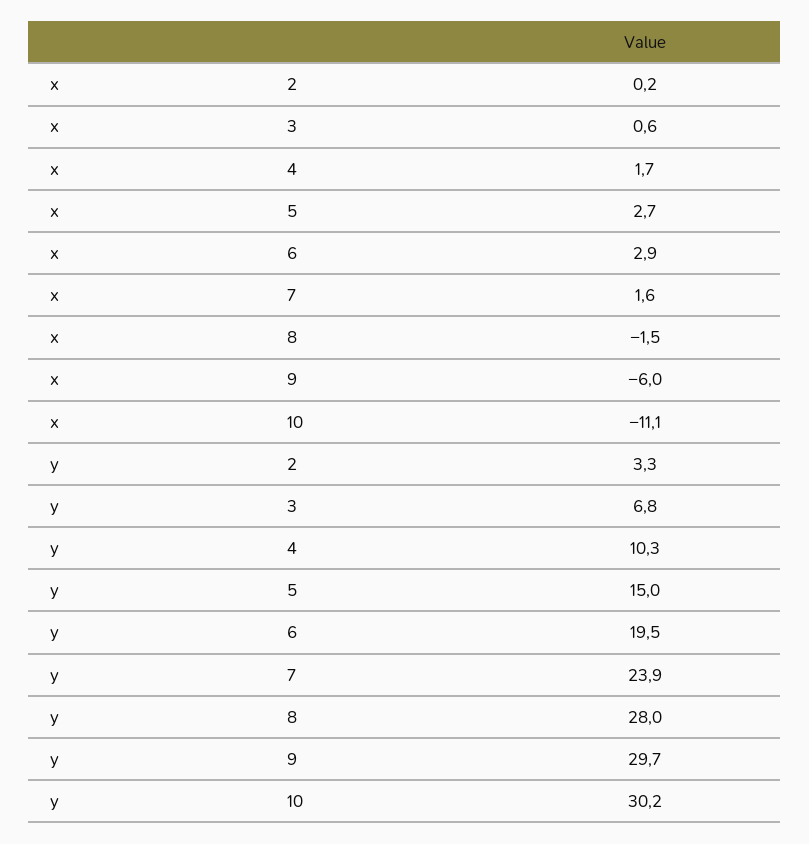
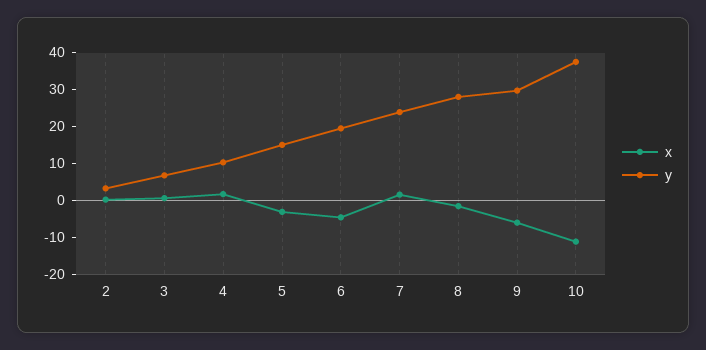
x, 5: 2.7 -> -2.5
x, 6: 2.9 -> -5
y, 10: 30.2 -> 37.5

